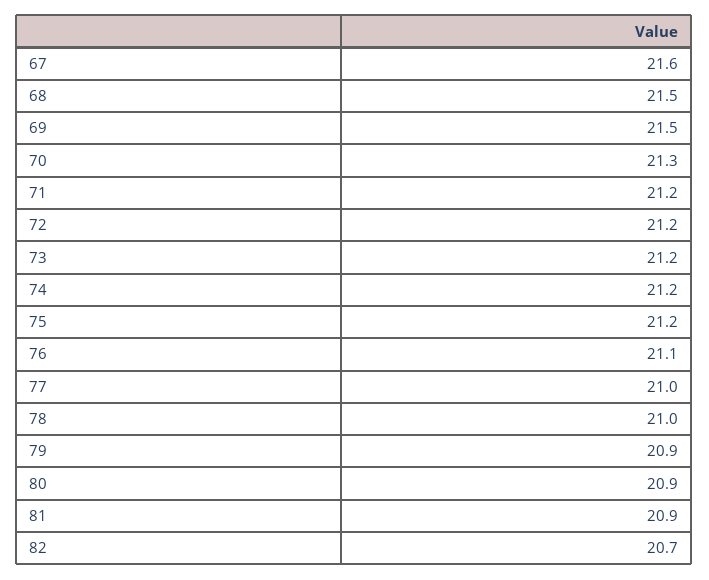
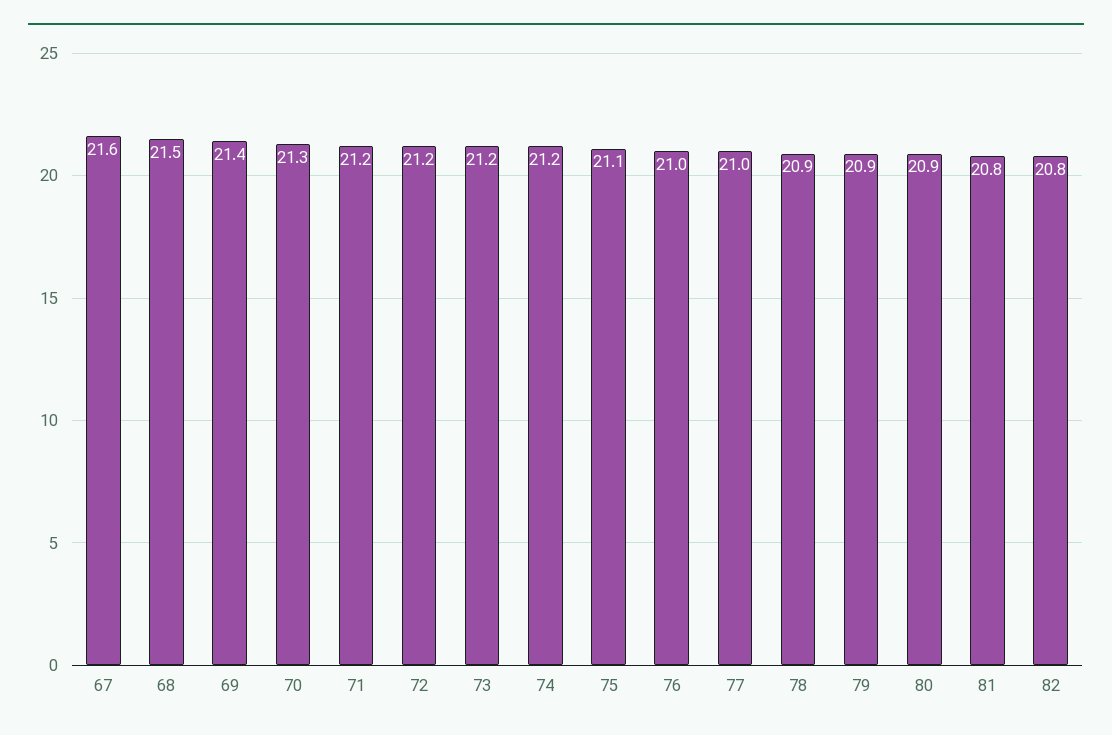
69: 21.5 -> 21.4
75: 21.2 -> 21.1
76: 21.1 -> 21
78: 21 -> 20.9
81: 20.9 -> 20.8
82: 20.7 -> 20.8

